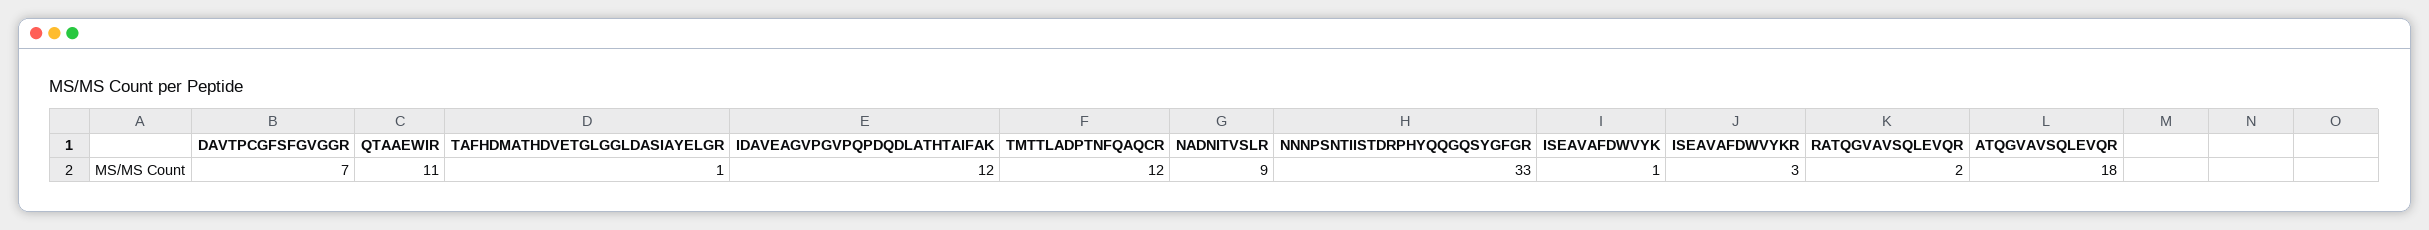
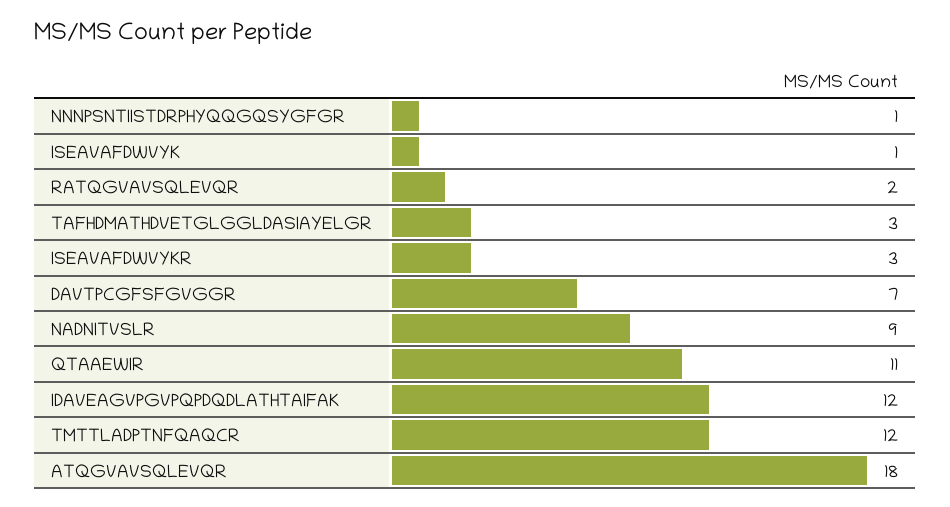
TAFHDMATHDVETGLGGLDASIAYELGR: 1 -> 3
NNNPSNTIISTDRPHYQQGQSYGFGR: 33 -> 1

